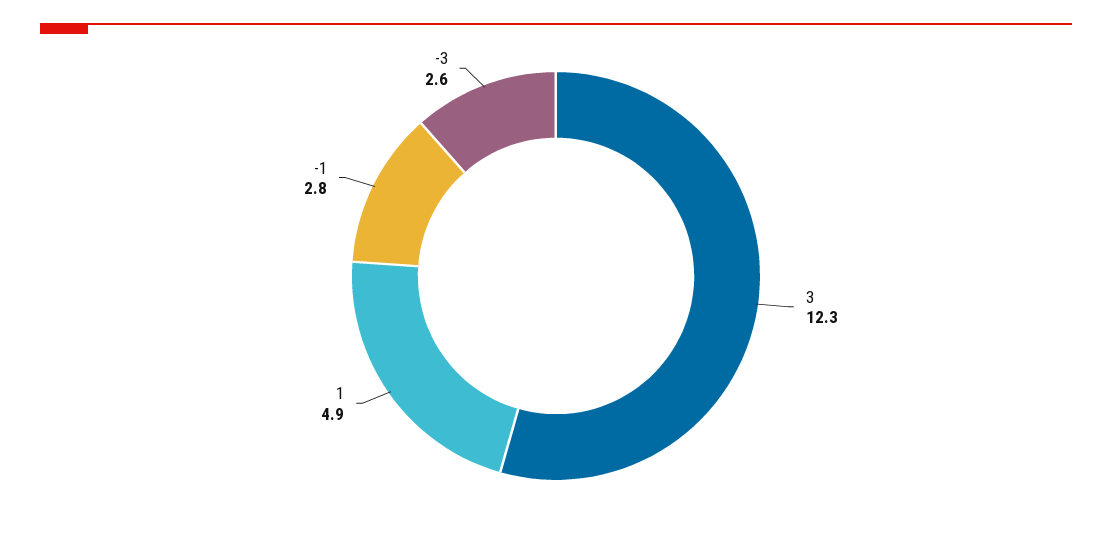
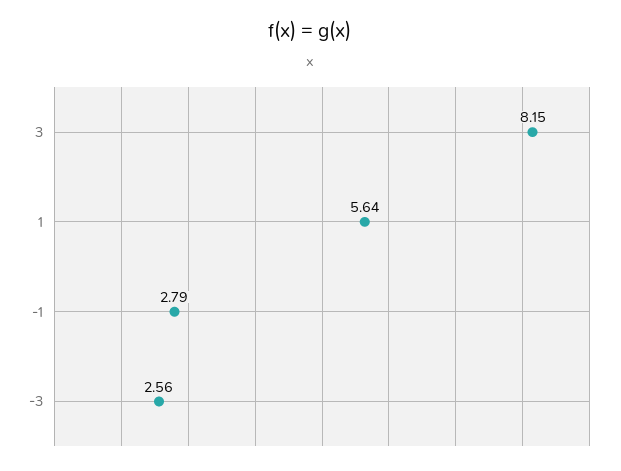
3: 12.3 -> 8.15
1: 4.9 -> 5.64

